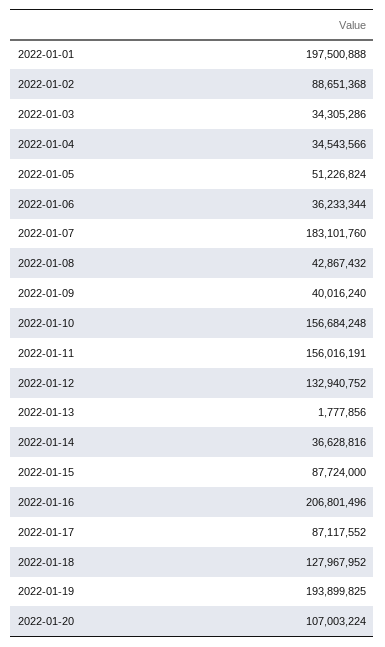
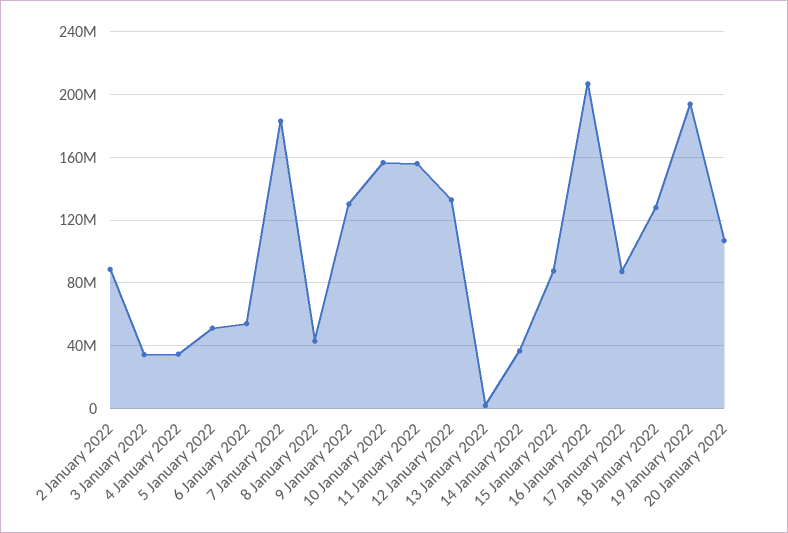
2022-01-01: 197500888 -> none
2022-01-06: 36233344 -> 55000000
2022-01-09: 40016240 -> 130000000

